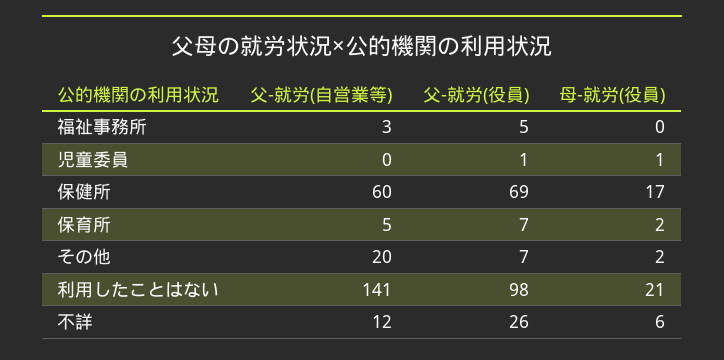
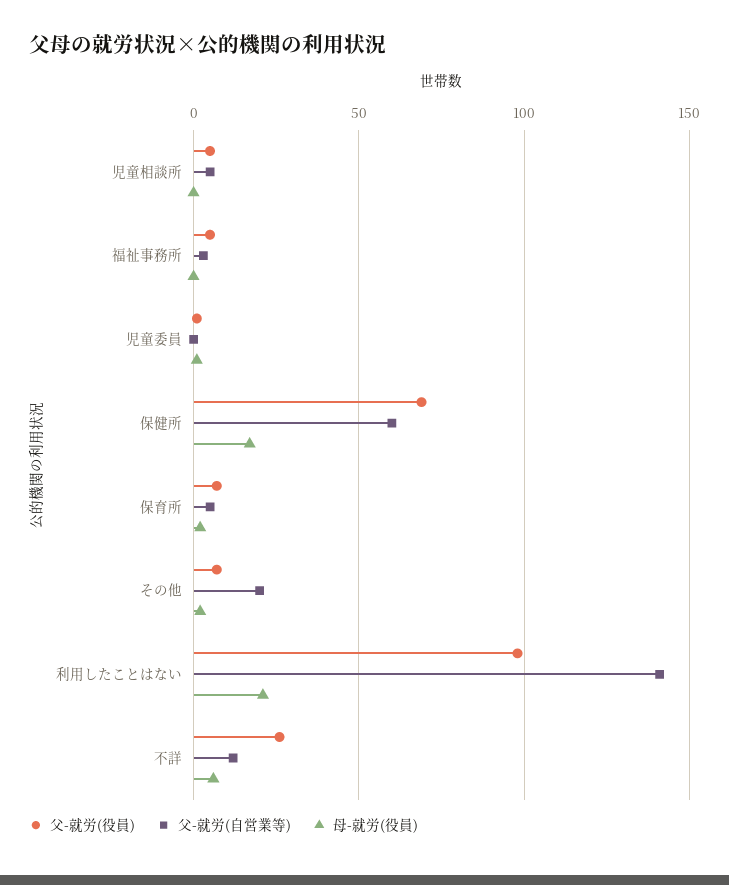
父-就労(役員), 児童相談所: none -> 5
父-就労(自営業等), 児童相談所: none -> 5
母-就労(役員), 児童相談所: none -> 0

